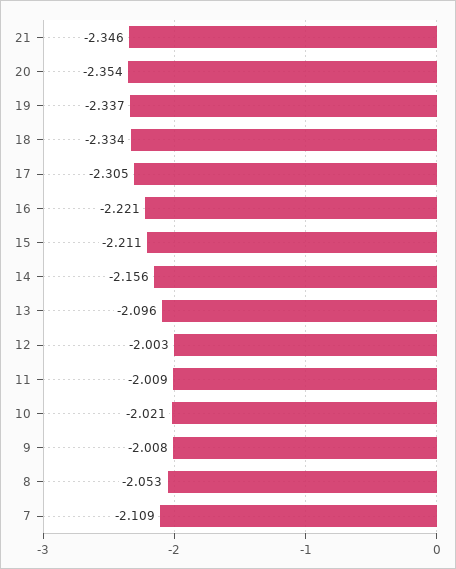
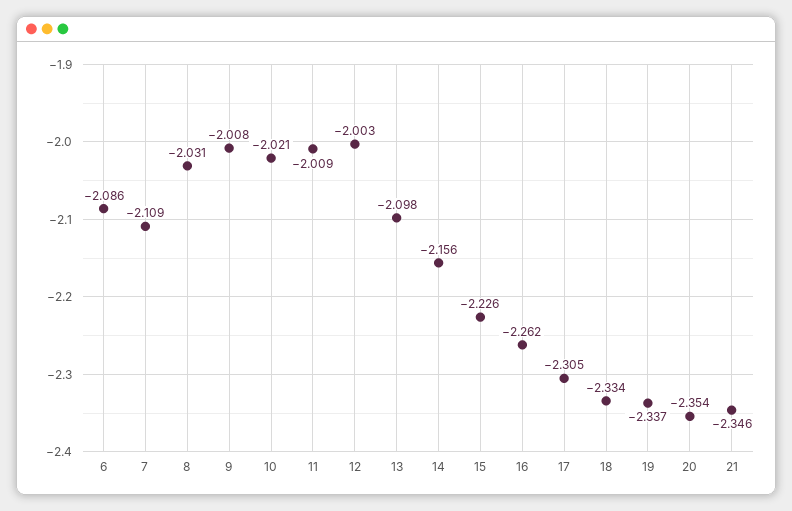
16: -2.221 -> -2.262
15: -2.211 -> -2.226
13: -2.096 -> -2.098
8: -2.053 -> -2.031
6: none -> -2.086

